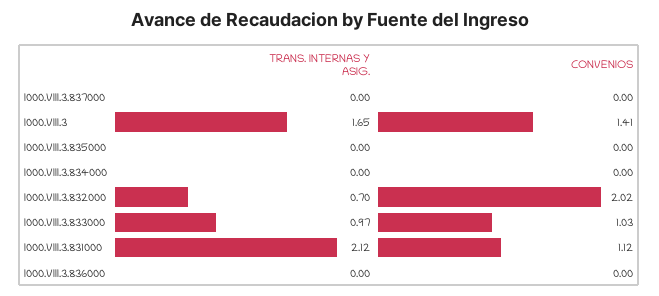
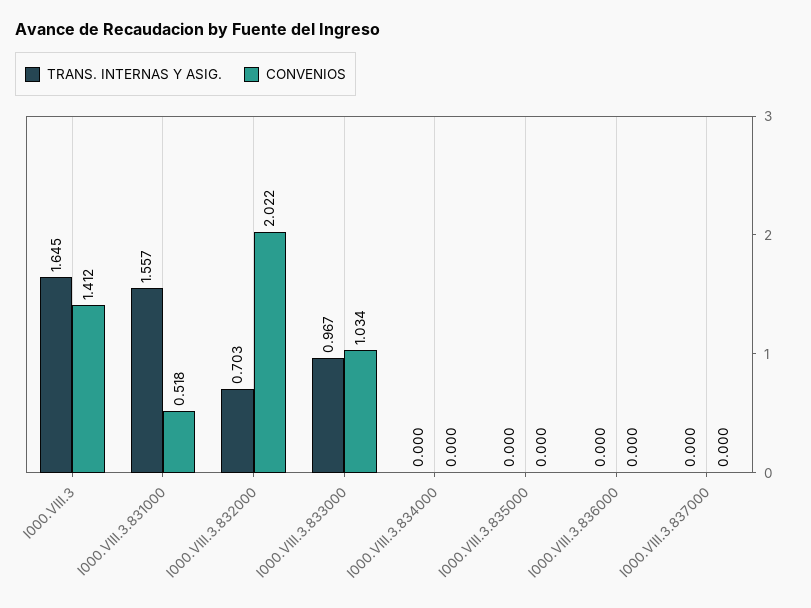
TRANS. INTERNAS Y ASIG., I000.VIII.3.831000: 2.12 -> 1.557
CONVENIOS, I000.VIII.3.831000: 1.12 -> 0.518

